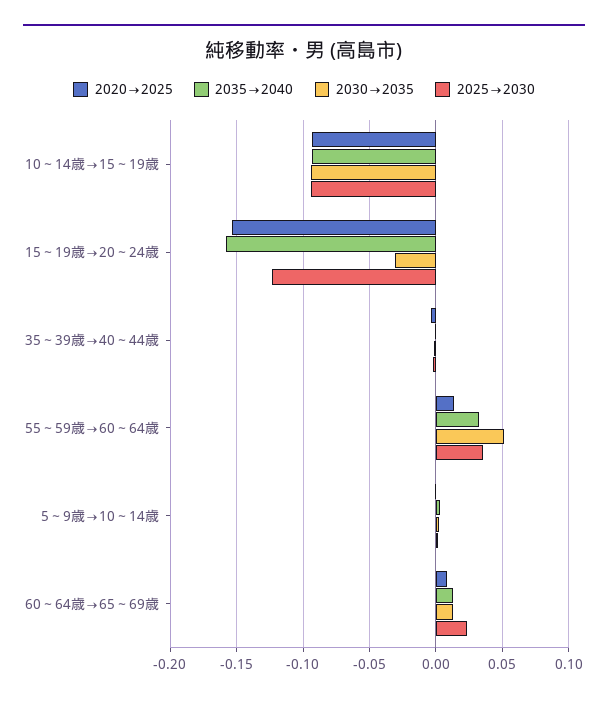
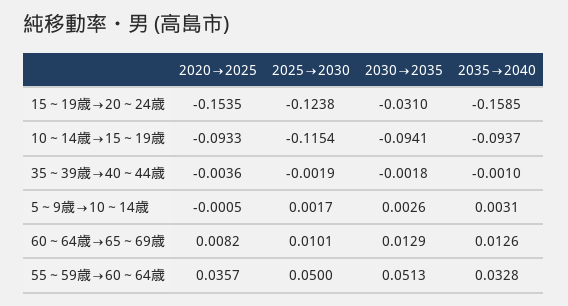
2025→2030, 10～14歳→15～19歳: -0.095 -> -0.1154
2020→2025, 55～59歳→60～64歳: 0.015 -> 0.0357
2025→2030, 55～59歳→60～64歳: 0.035 -> 0.05
2025→2030, 60～64歳→65～69歳: 0.025 -> 0.0101

